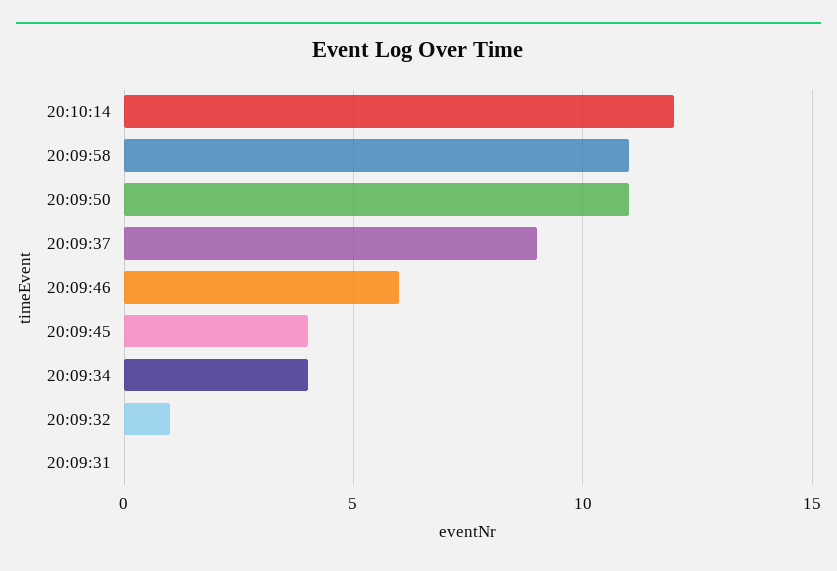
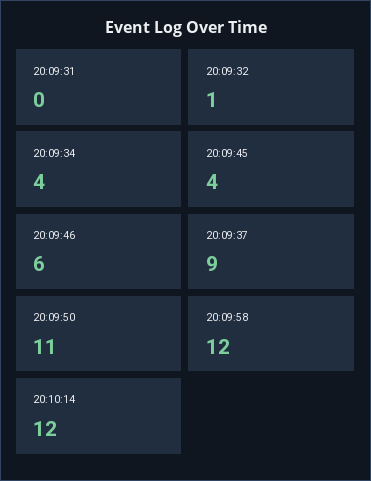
20:09:58: 11 -> 12

